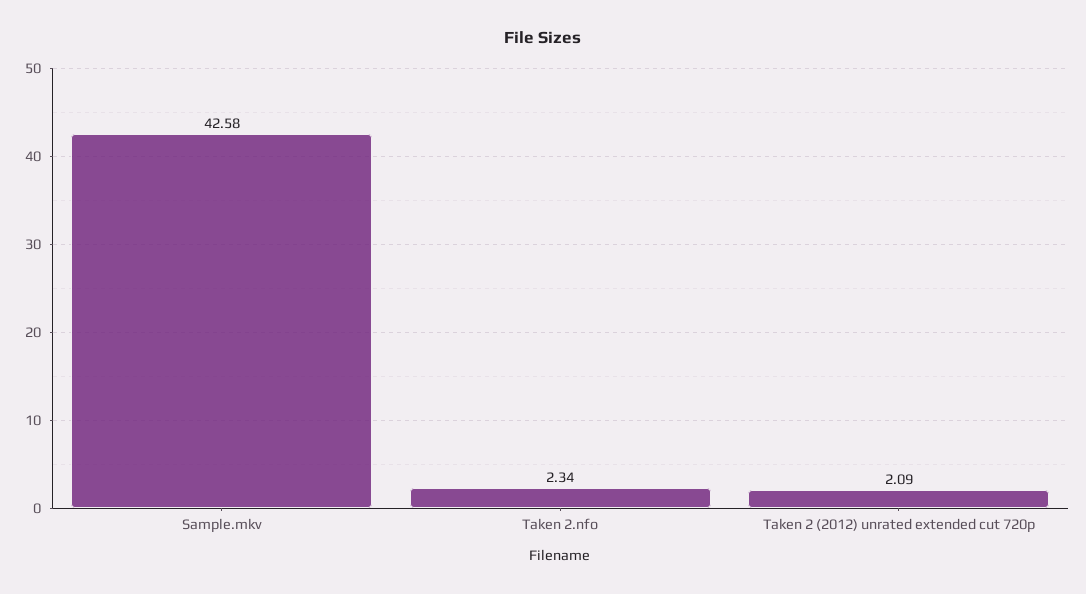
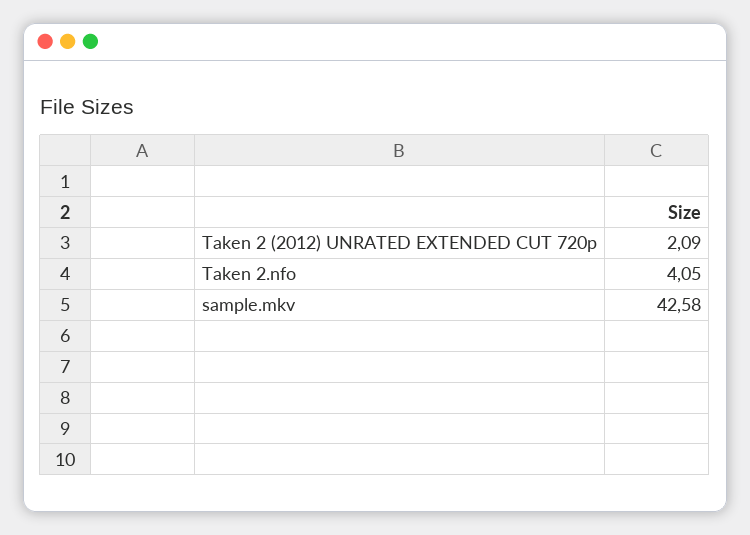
Taken 2.nfo: 2.34 -> 4.05

